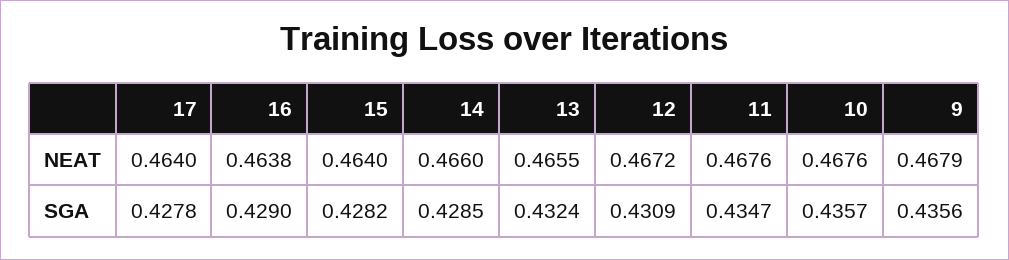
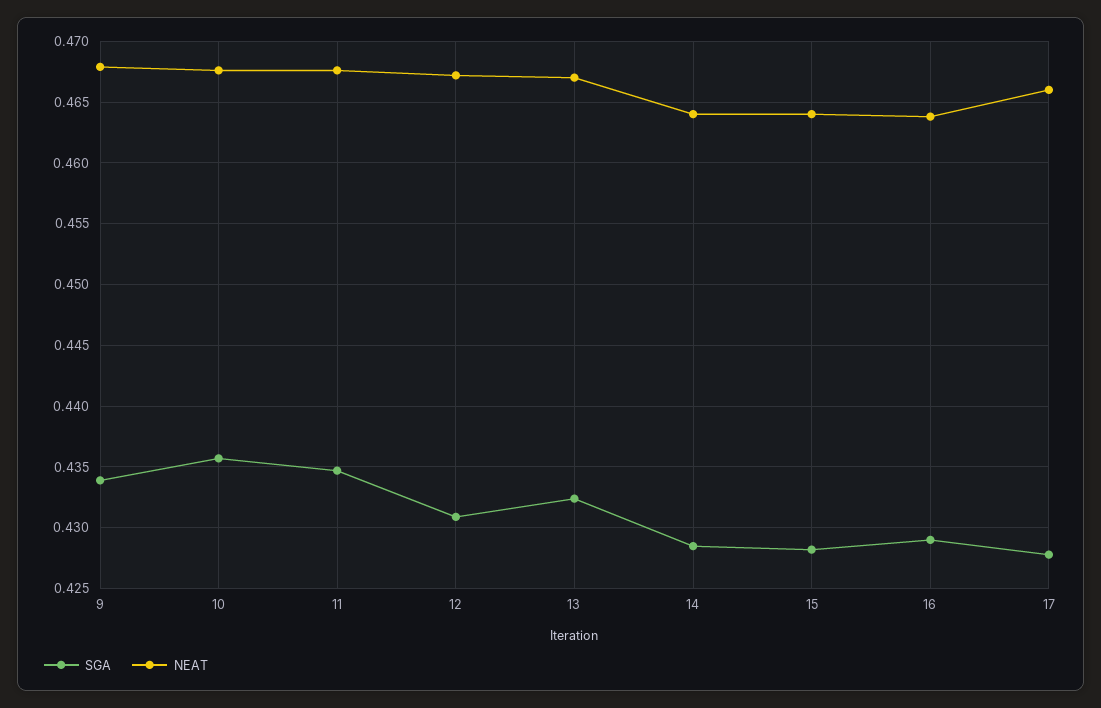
NEAT, 17: 0.464 -> 0.466
NEAT, 14: 0.466 -> 0.464
NEAT, 13: 0.4655 -> 0.467
SGA, 9: 0.4356 -> 0.434

